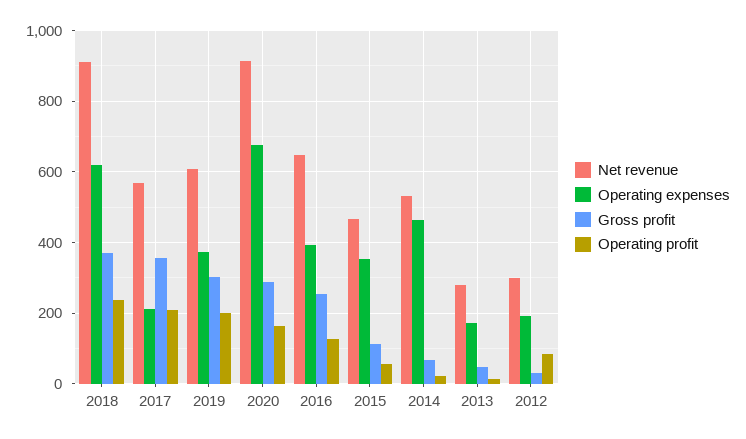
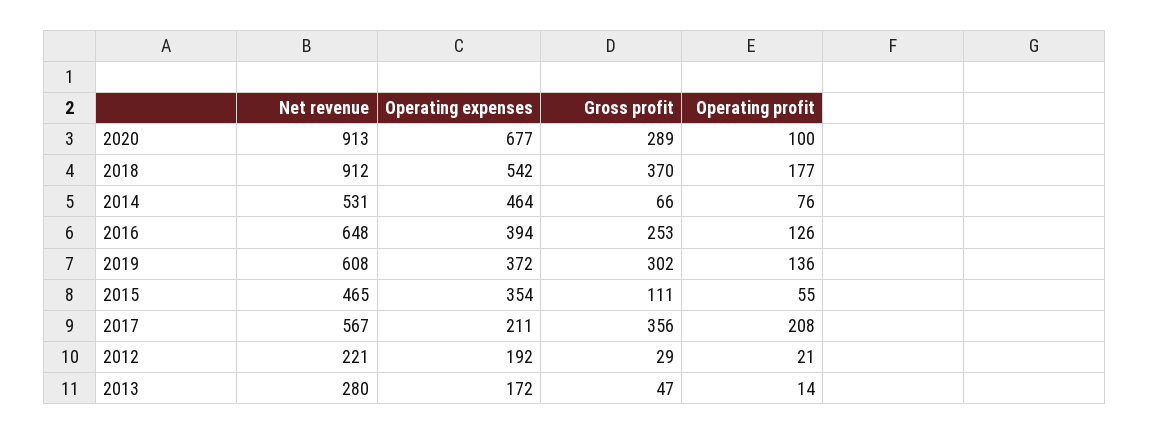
Operating expenses, 2018: 620 -> 542
Operating profit, 2018: 240 -> 177
Operating profit, 2019: 200 -> 136
Operating profit, 2020: 160 -> 100
Operating profit, 2014: 20 -> 76
Net revenue, 2012: 300 -> 221
Operating profit, 2012: 80 -> 21

